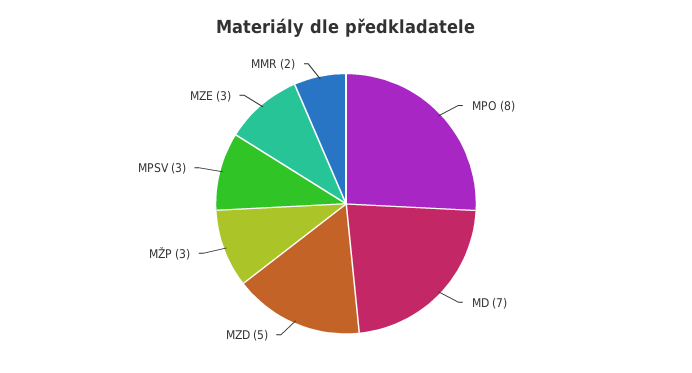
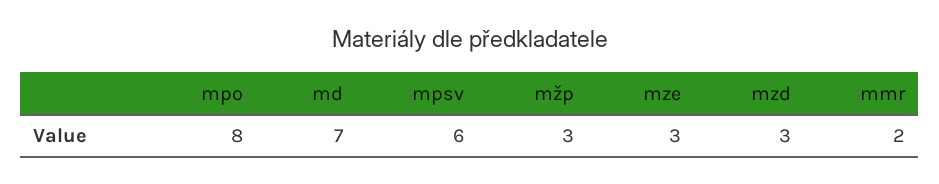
MZD: 5 -> 3
MPSV: 3 -> 6

